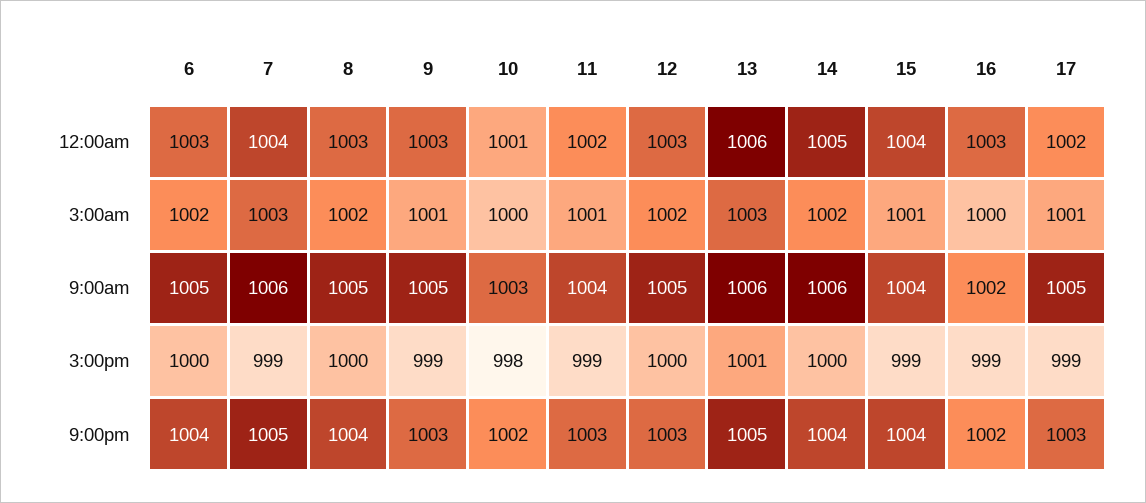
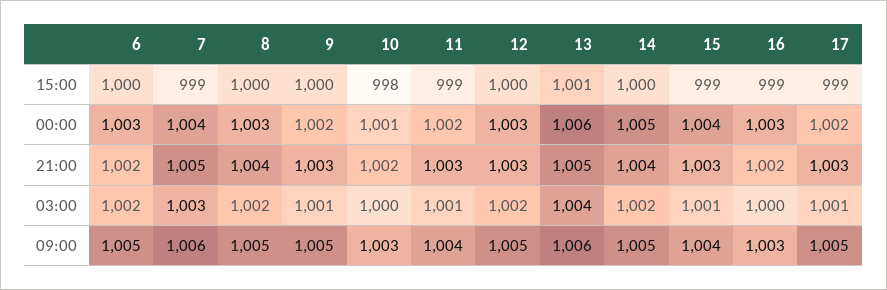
9, 12:00am: 1003 -> 1002
13, 3:00am: 1003 -> 1004
14, 9:00am: 1006 -> 1005
16, 9:00am: 1002 -> 1003
9, 3:00pm: 999 -> 1000
6, 9:00pm: 1004 -> 1002
15, 9:00pm: 1004 -> 1003

